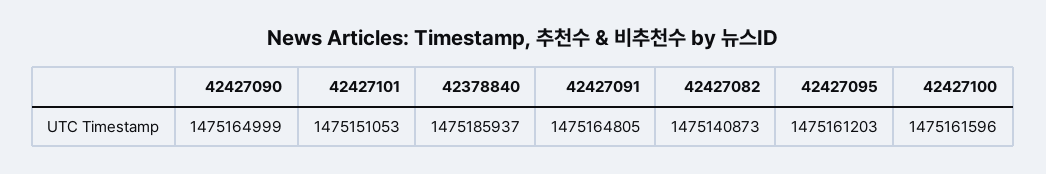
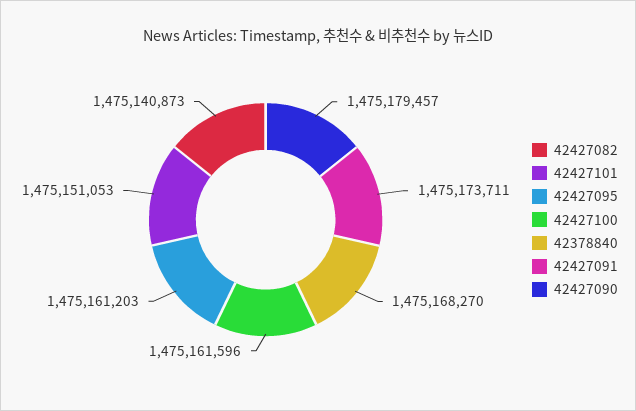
42427090: 1475164999 -> 1475179457
42378840: 1475185937 -> 1475168270
42427091: 1475164805 -> 1475173711

